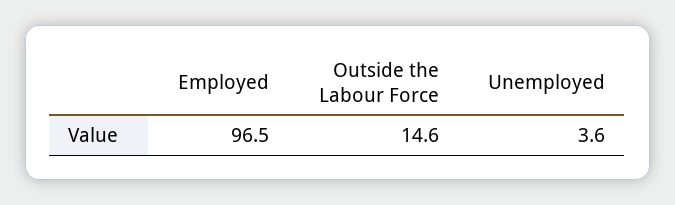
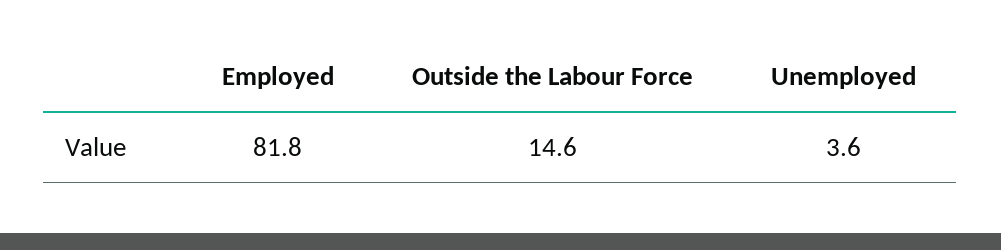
Employed: 96.5 -> 81.8

